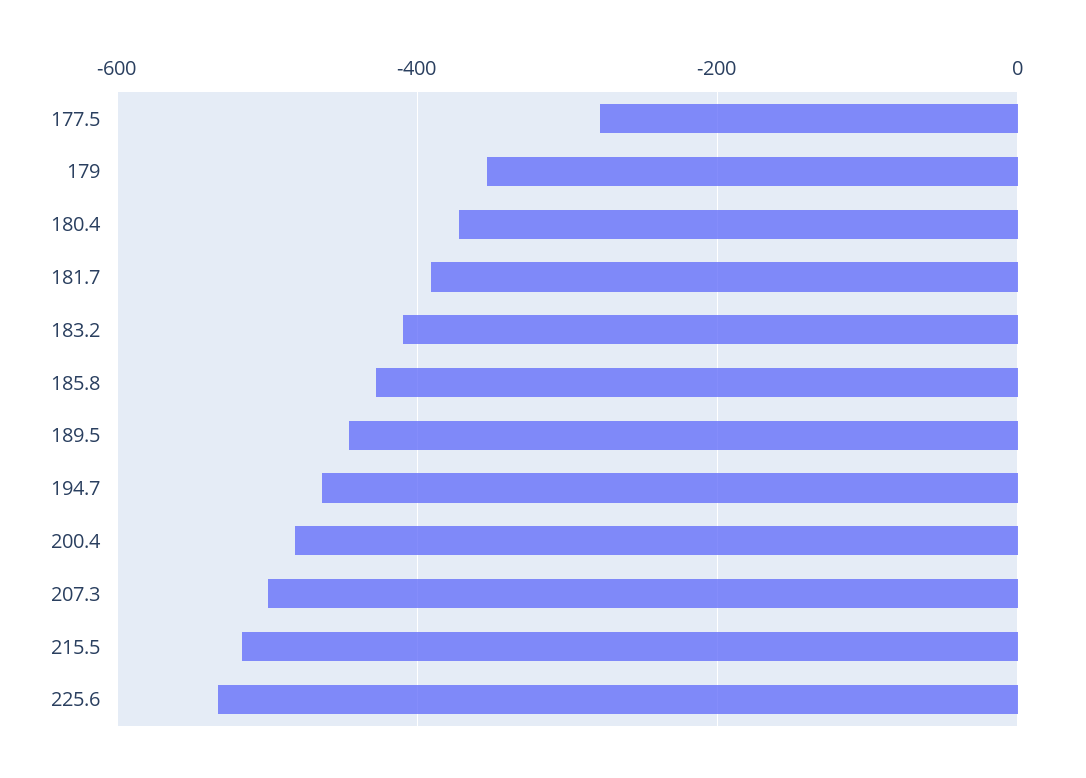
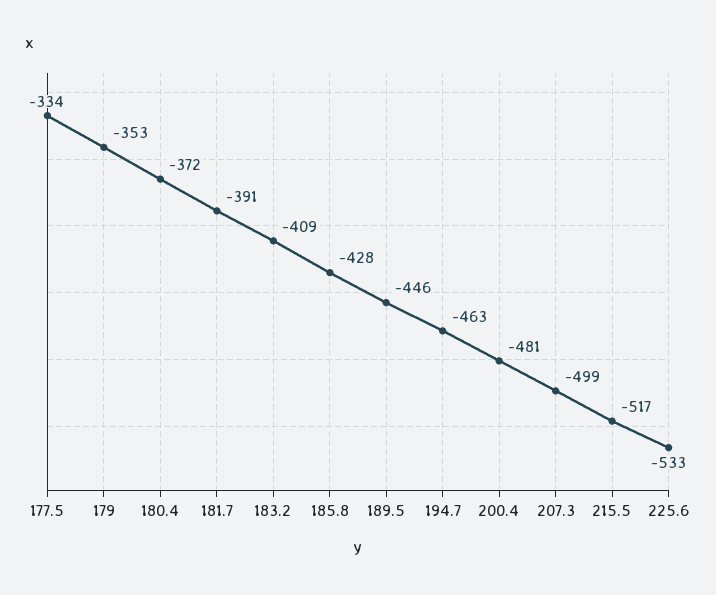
177.5: -280 -> -334

